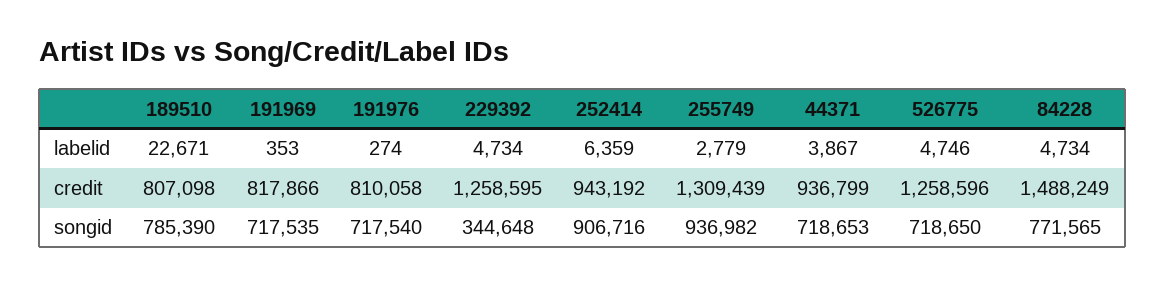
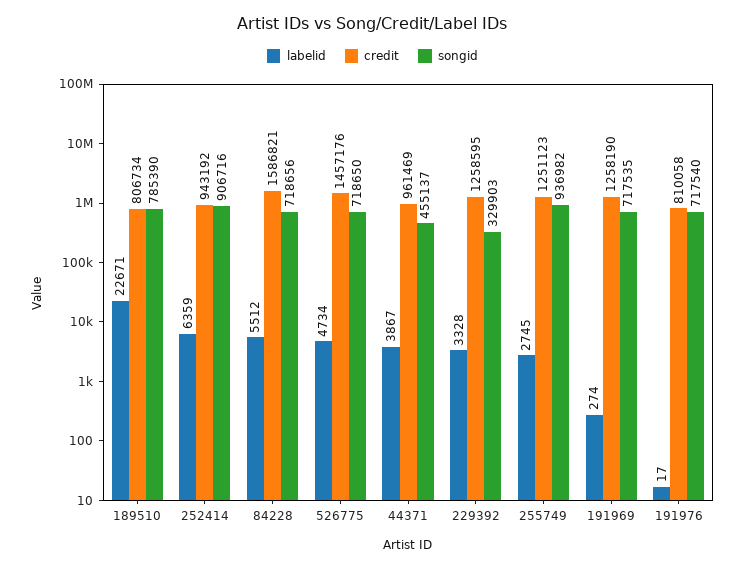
labelid, 191969: 353 -> 274
labelid, 191976: 274 -> 17
labelid, 229392: 4734 -> 3328
labelid, 255749: 2779 -> 2745
labelid, 526775: 4746 -> 4734
labelid, 84228: 4734 -> 5512
credit, 189510: 807098 -> 806734
credit, 191969: 817866 -> 1258190
credit, 255749: 1309439 -> 1251123
credit, 44371: 936799 -> 961469
credit, 526775: 1258596 -> 1457176
credit, 84228: 1488249 -> 1586821
songid, 229392: 344648 -> 329903
songid, 44371: 718653 -> 455137
songid, 84228: 771565 -> 718656

